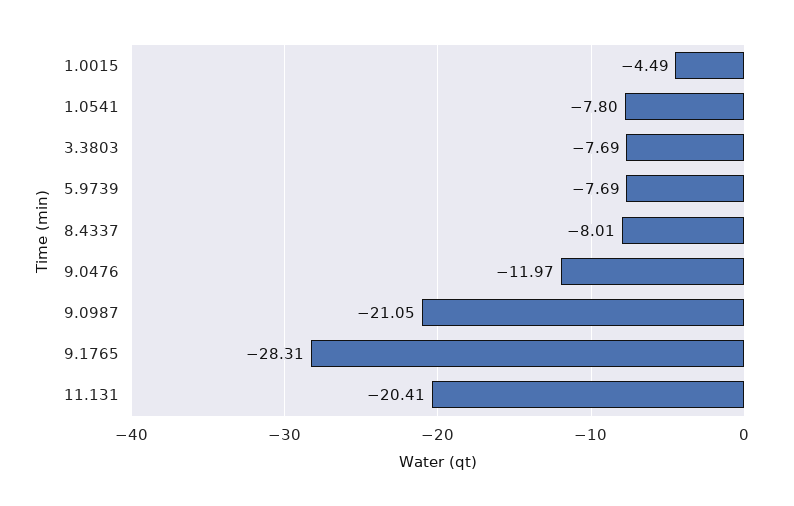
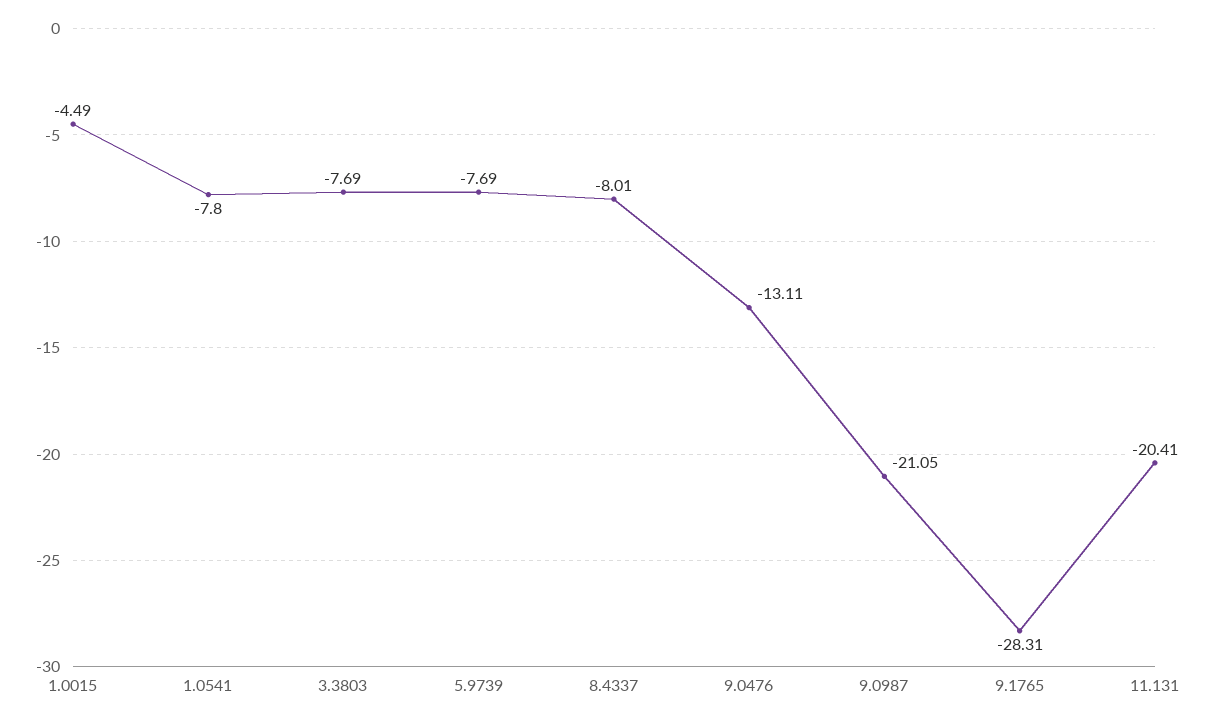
9.0476: -11.97 -> -13.11

